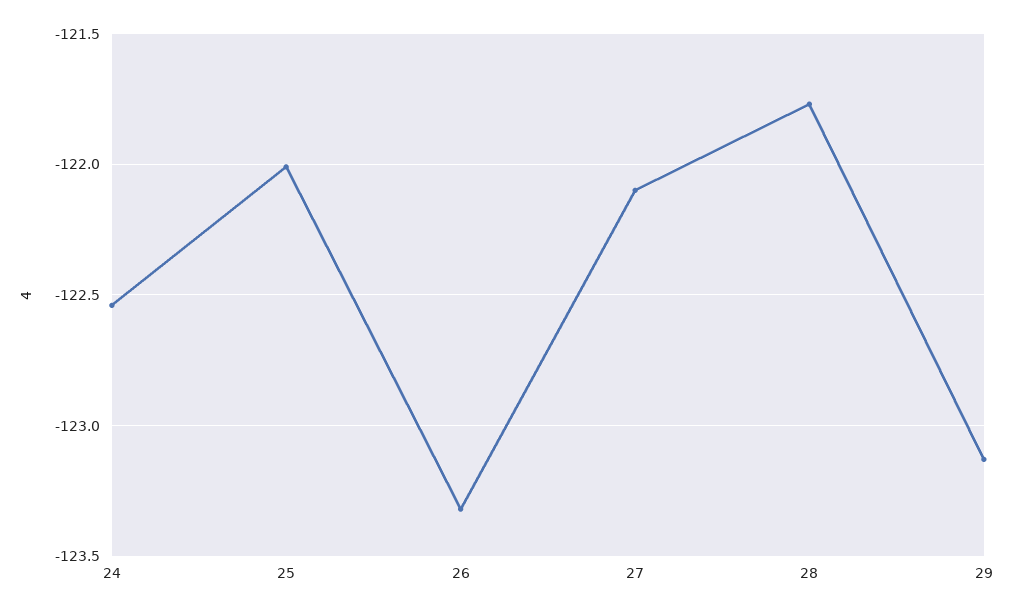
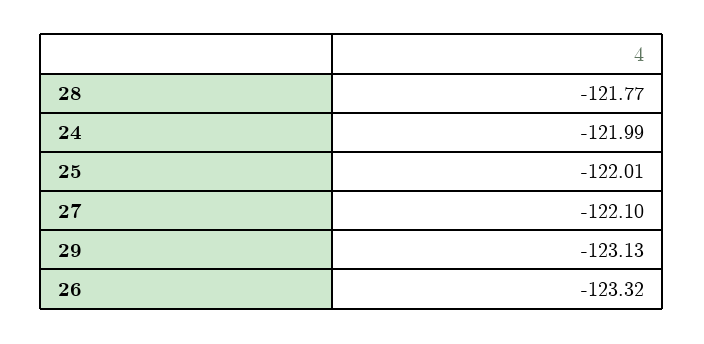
24: -122.55 -> -121.99

